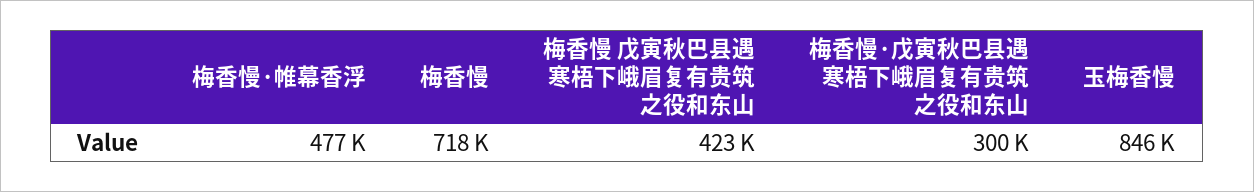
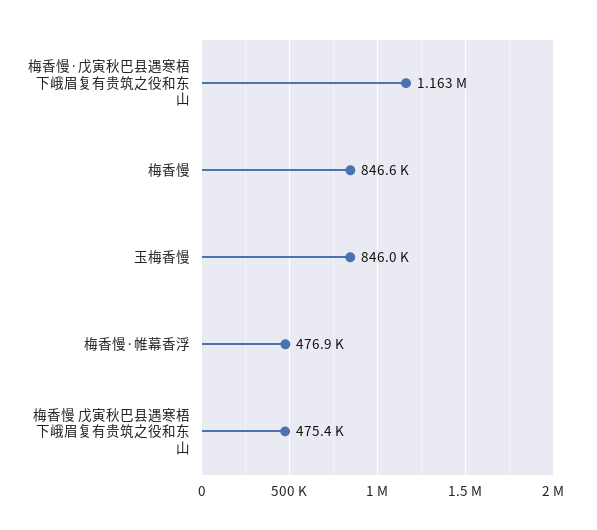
梅香慢: 718000 -> 846600
梅香慢 戊寅秋巴县遇寒梧下峨眉复有贵筑之役和东山: 423000 -> 475400
梅香慢·戊寅秋巴县遇寒梧下峨眉复有贵筑之役和东山: 300000 -> 1163000

